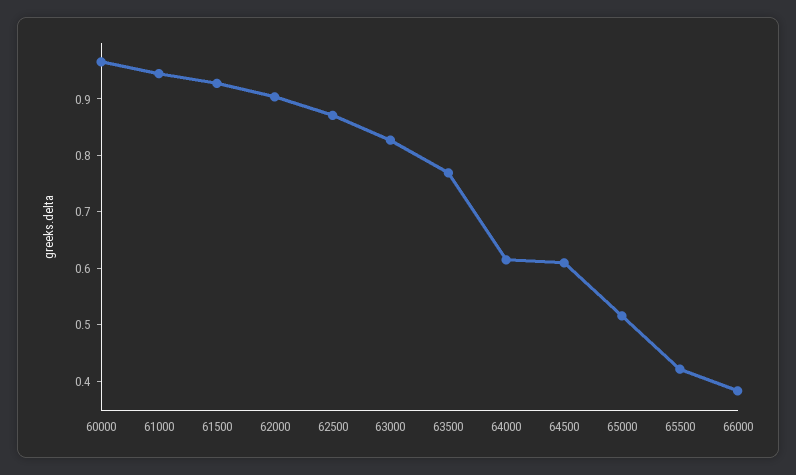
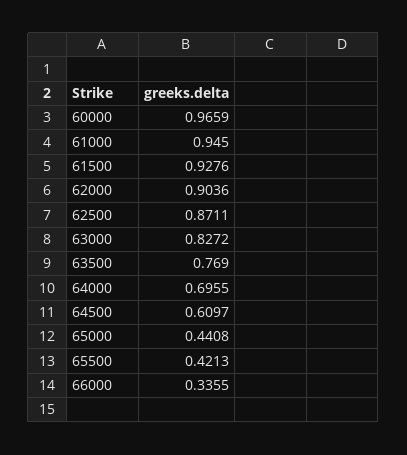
64000: 0.62 -> 0.6955
65000: 0.52 -> 0.4408
66000: 0.38 -> 0.3355

